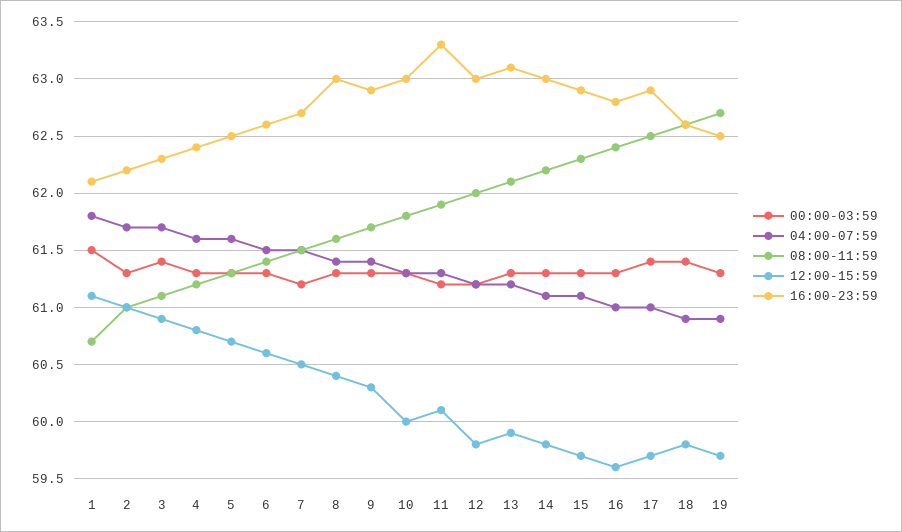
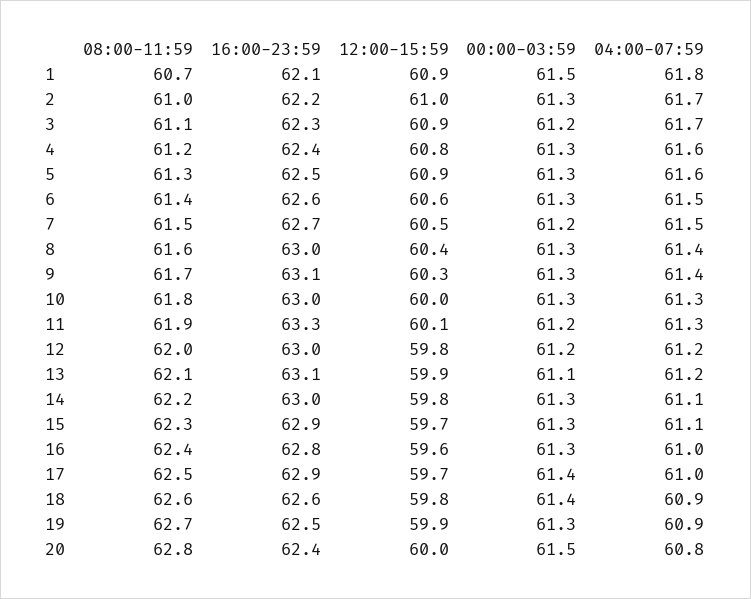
12:00-15:59, 1: 61.1 -> 60.9
00:00-03:59, 3: 61.4 -> 61.2
12:00-15:59, 5: 60.7 -> 60.9
16:00-23:59, 9: 62.9 -> 63.1
00:00-03:59, 13: 61.3 -> 61.1
12:00-15:59, 19: 59.7 -> 59.9
08:00-11:59, 20: none -> 62.8
16:00-23:59, 20: none -> 62.4
12:00-15:59, 20: none -> 60
00:00-03:59, 20: none -> 61.5
04:00-07:59, 20: none -> 60.8

